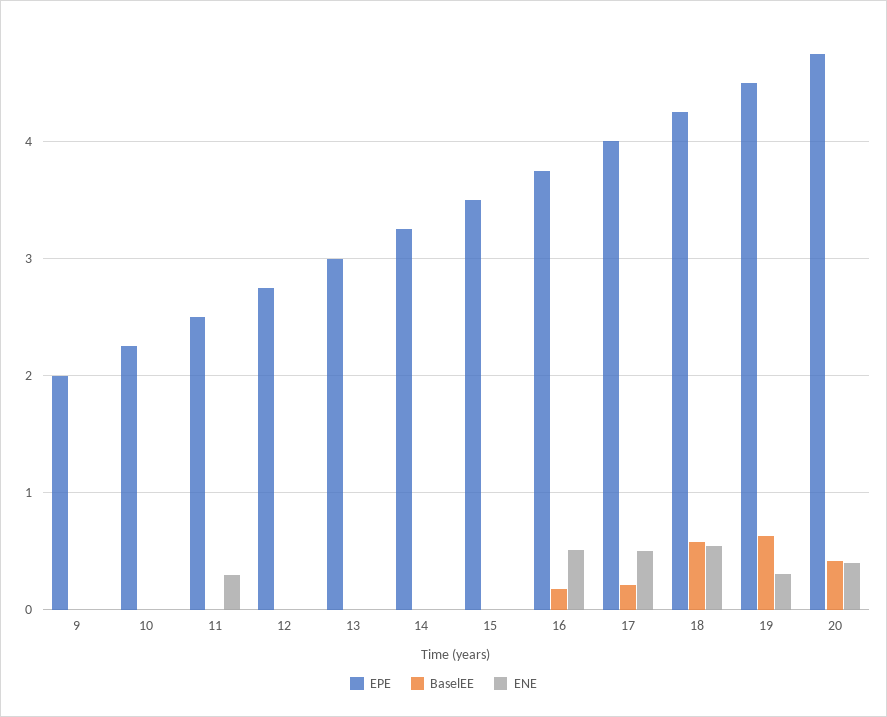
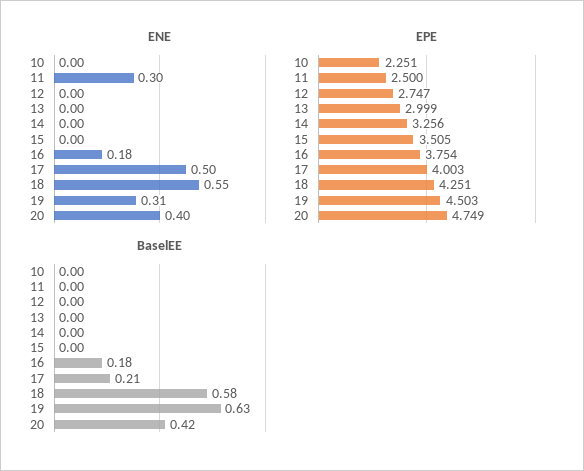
EPE, 9: 2 -> none
BaselEE, 9: 0 -> none
ENE, 9: 0 -> none
ENE, 16: 0.5 -> 0.18

